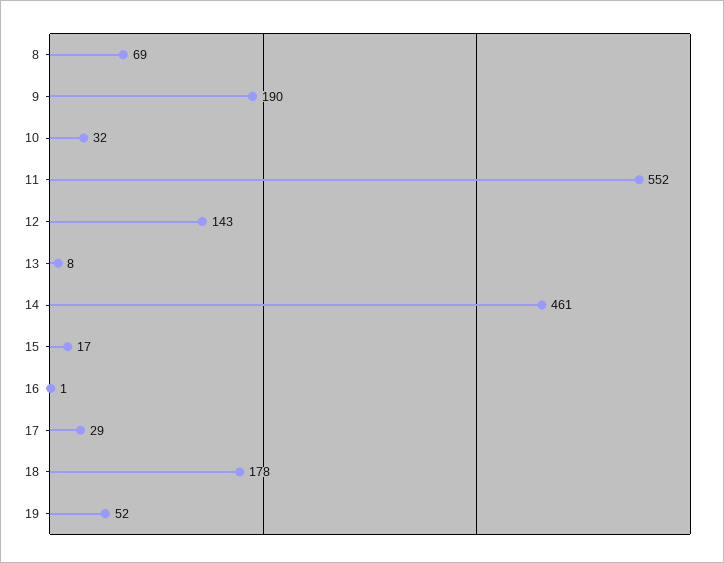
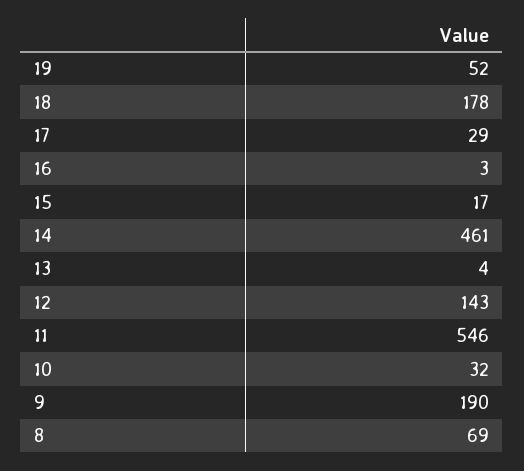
11: 552 -> 546
13: 8 -> 4
16: 1 -> 3

